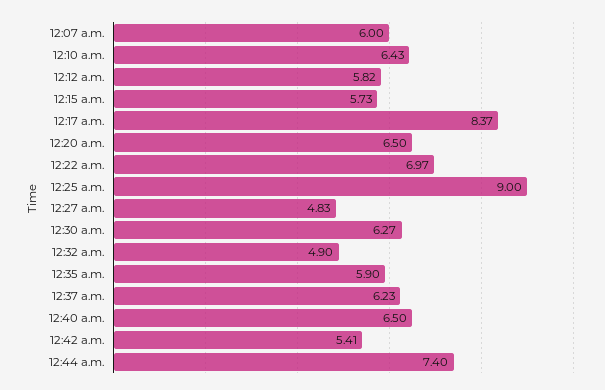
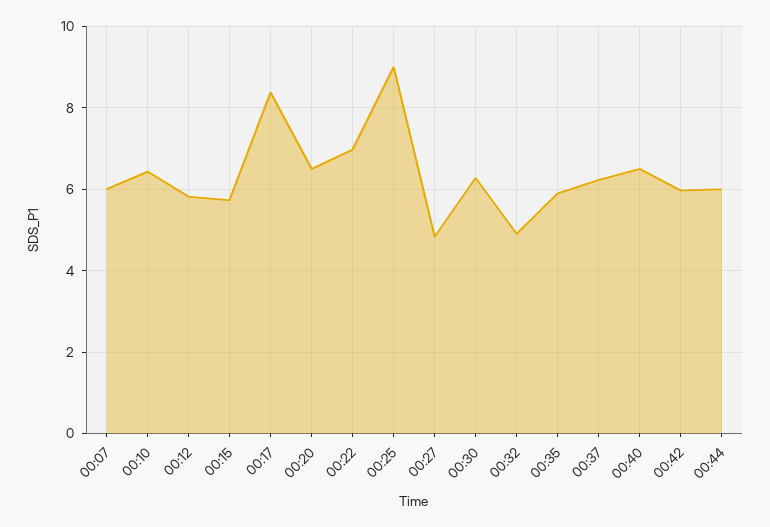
12:42 a.m.: 5.41 -> 6
12:44 a.m.: 7.4 -> 6

